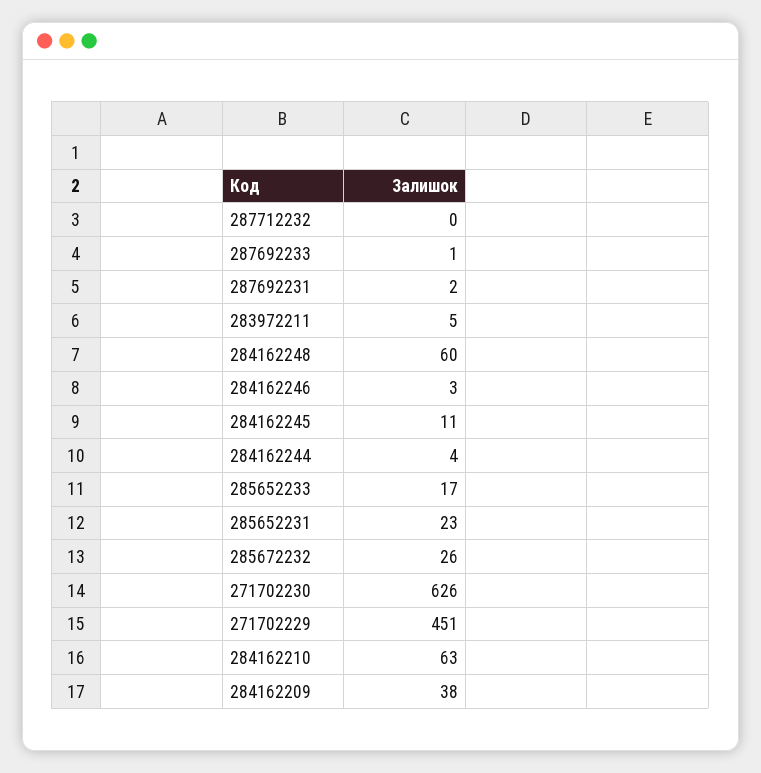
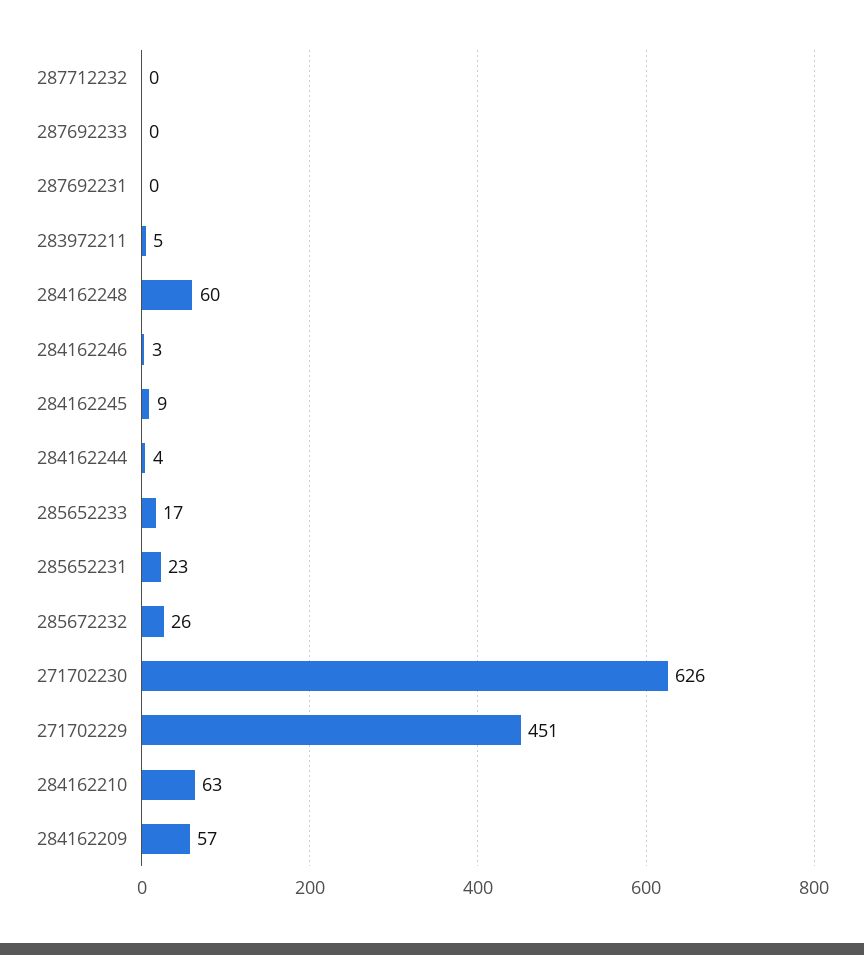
287692233: 1 -> 0
287692231: 2 -> 0
284162245: 11 -> 9
284162209: 38 -> 57

